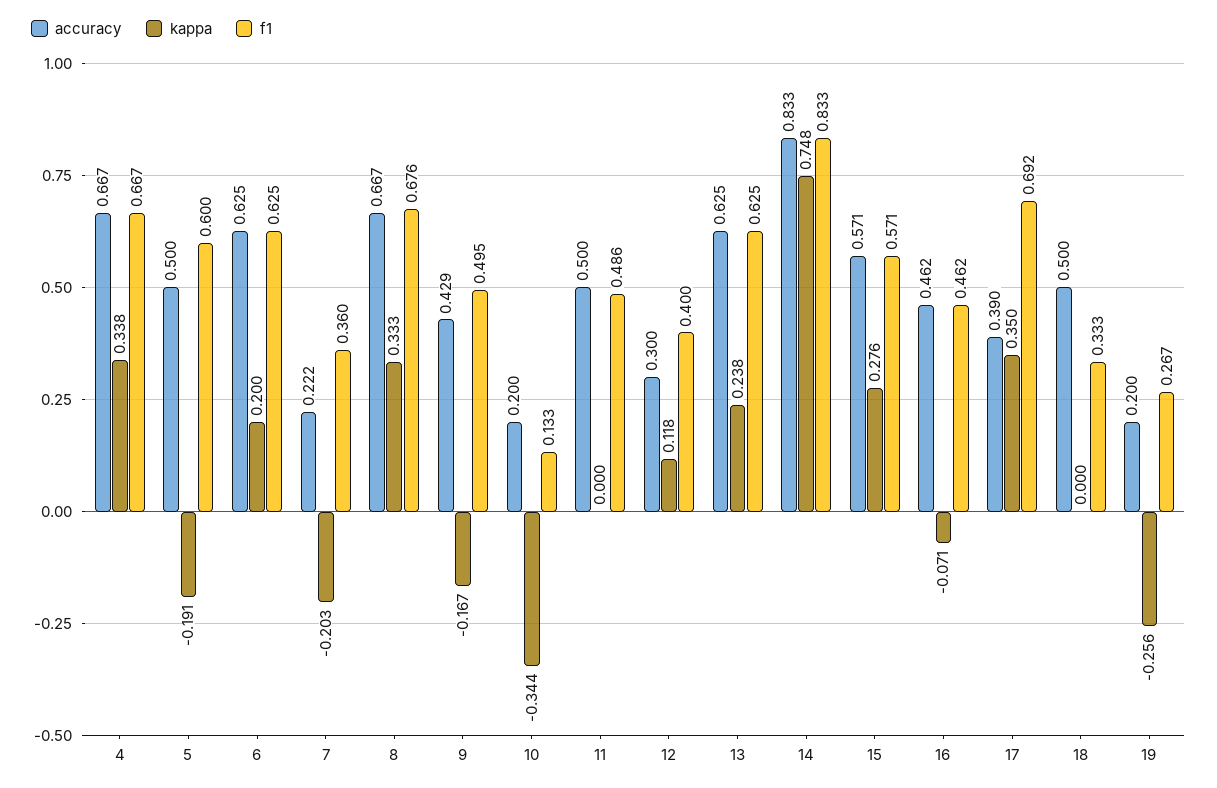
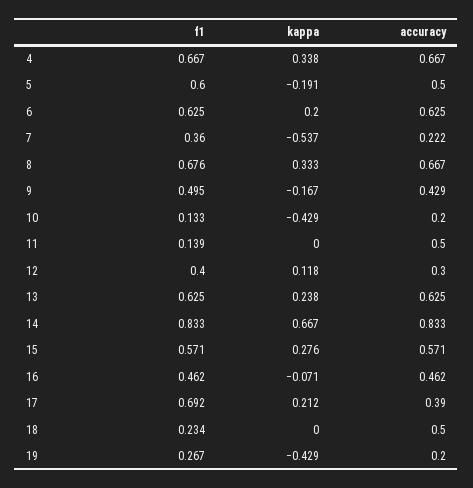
kappa, 7: -0.203 -> -0.537
kappa, 10: -0.344 -> -0.429
f1, 11: 0.486 -> 0.139
kappa, 14: 0.748 -> 0.667
kappa, 17: 0.35 -> 0.212
f1, 18: 0.333 -> 0.234
kappa, 19: -0.256 -> -0.429

